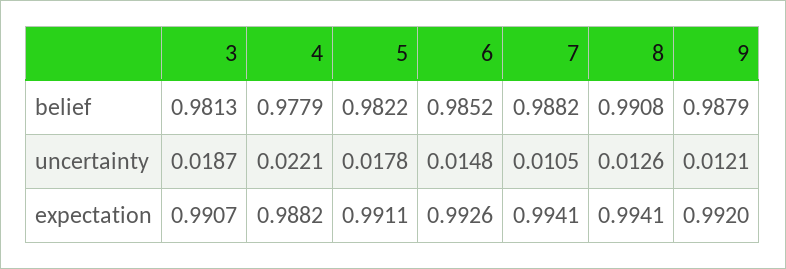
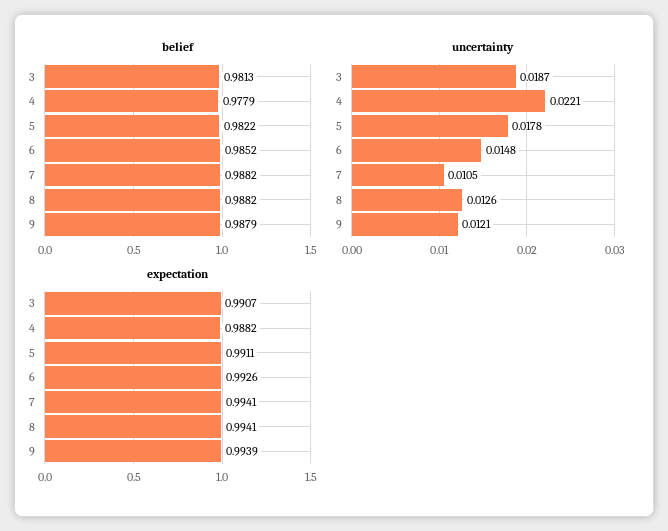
belief, 8: 0.9908 -> 0.9882
expectation, 9: 0.992 -> 0.9939

